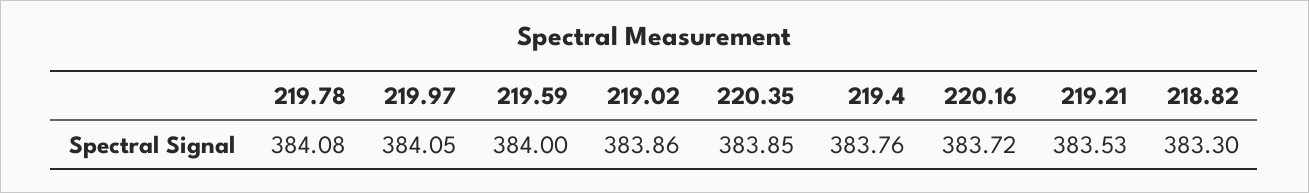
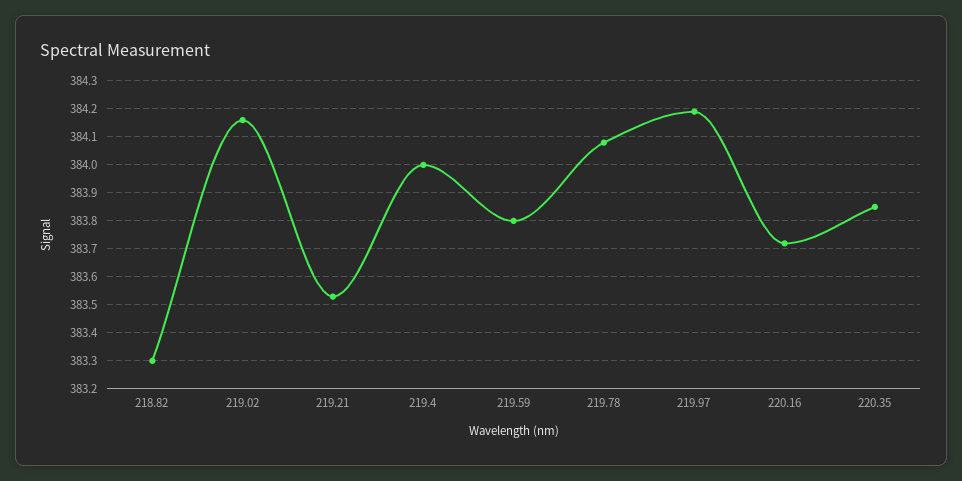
219.97: 384.05 -> 384.2
219.59: 384 -> 383.8
219.02: 383.86 -> 384.15
219.4: 383.76 -> 384

